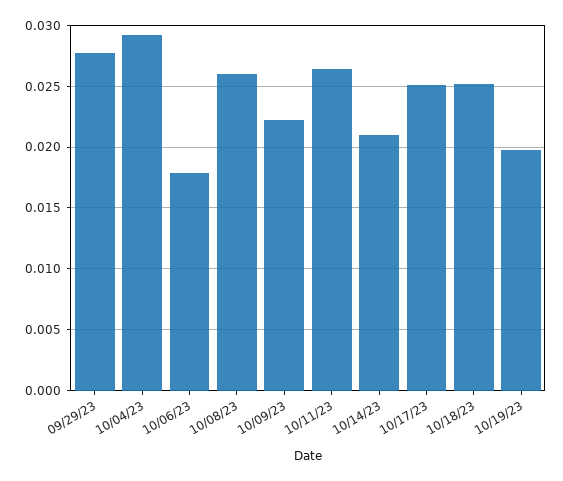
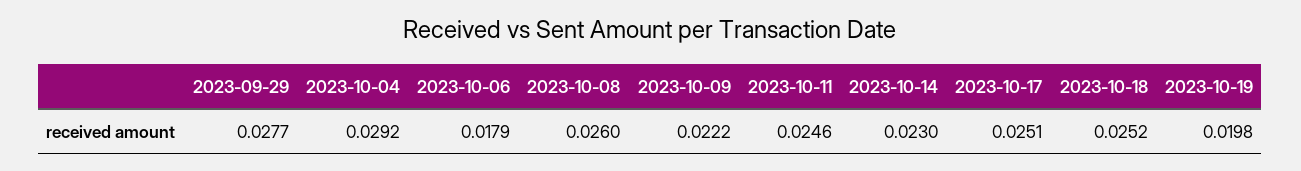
10/11/23: 0.0265 -> 0.0246
10/14/23: 0.021 -> 0.023

